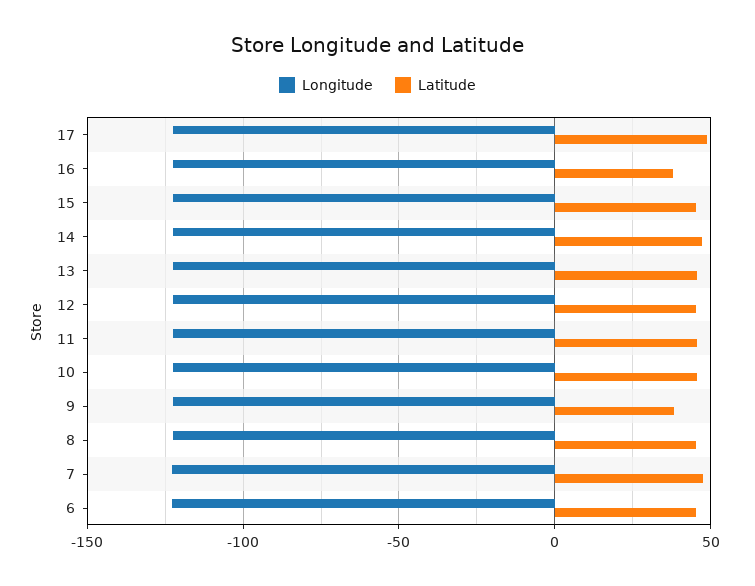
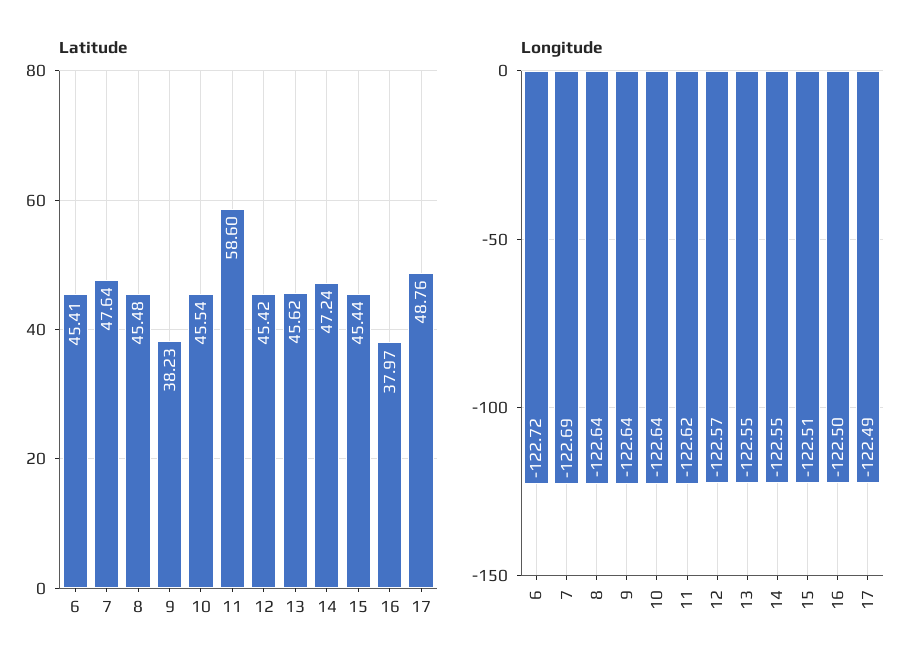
Latitude, 11: 45 -> 58.6

